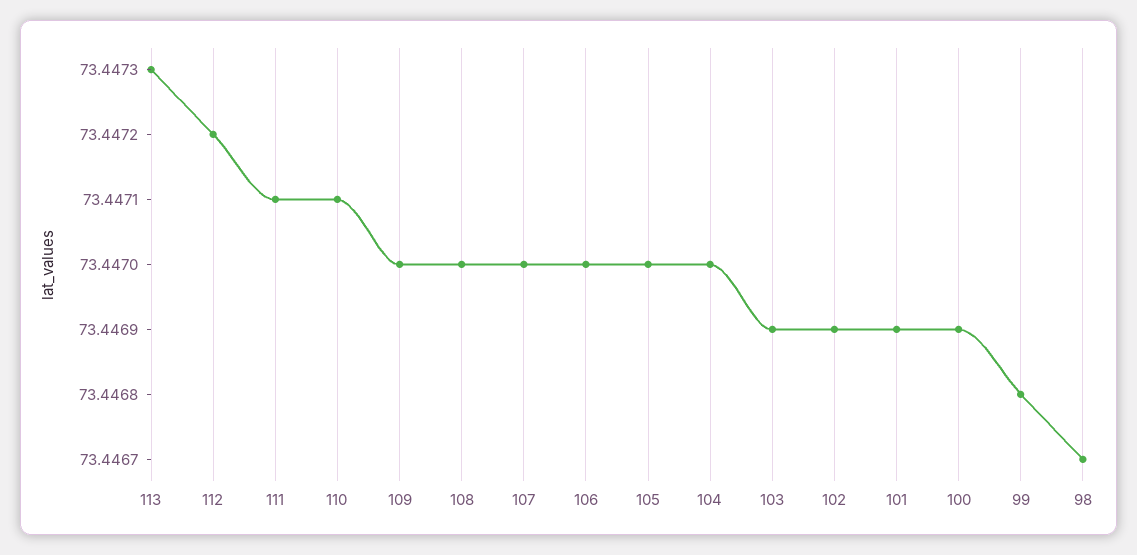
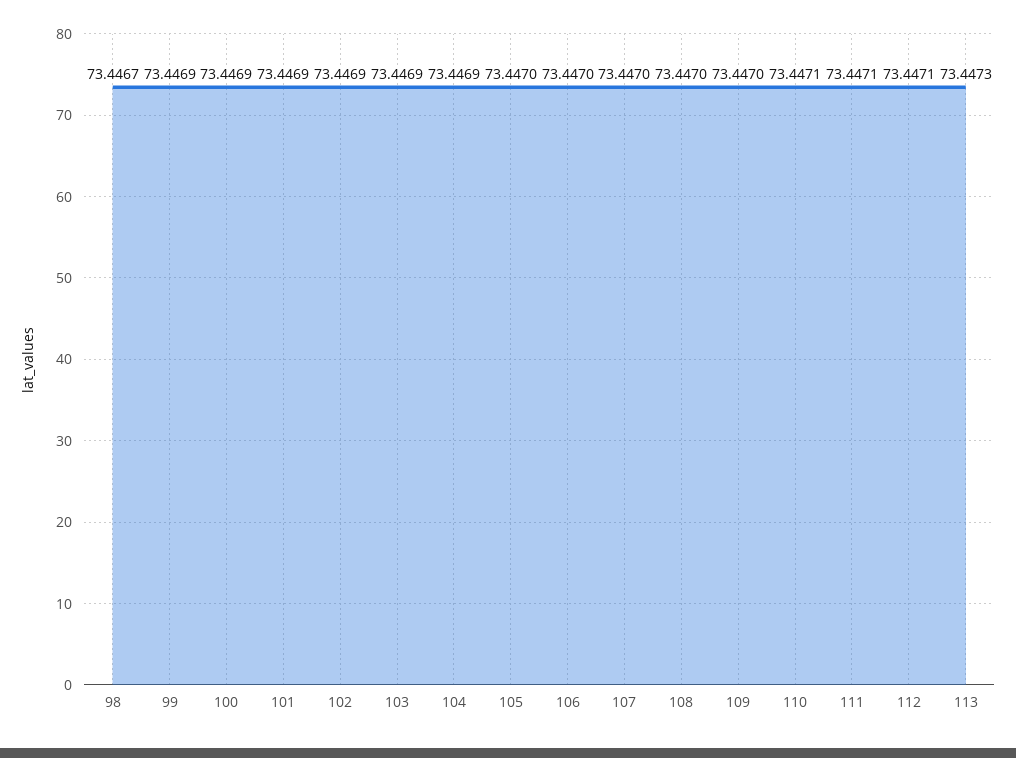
112: 73.4472 -> 73.4471
104: 73.447 -> 73.4469
99: 73.4468 -> 73.4469

